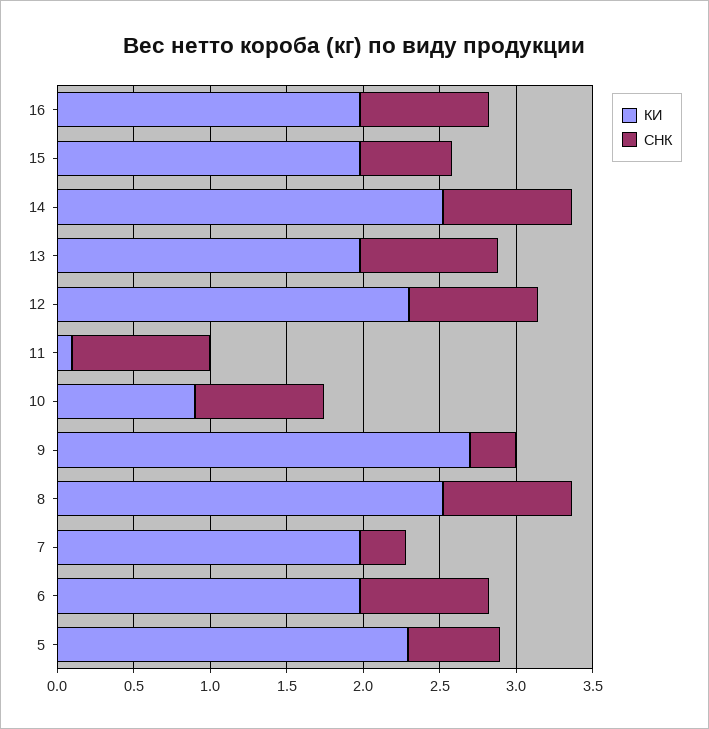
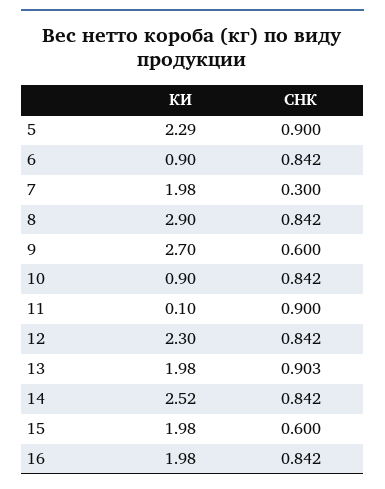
СНК, 9: 0.3 -> 0.6
КИ, 8: 2.5 -> 2.9
КИ, 6: 2 -> 0.9
СНК, 5: 0.6 -> 0.9

